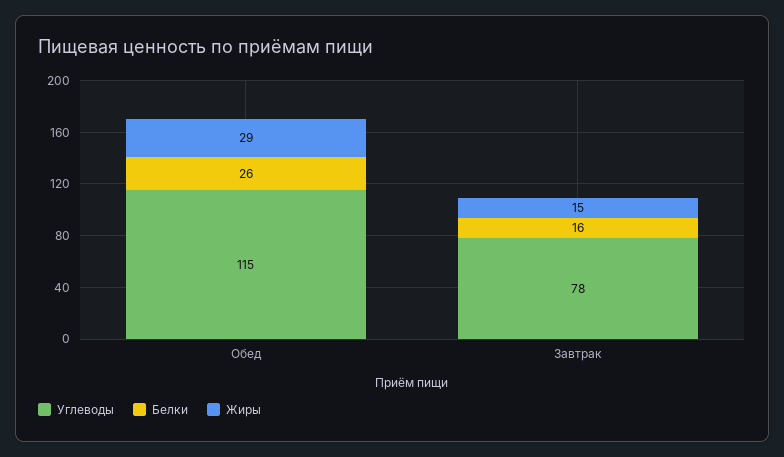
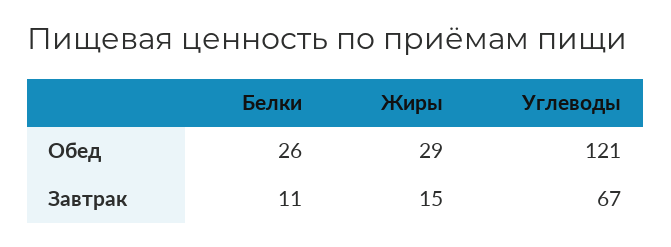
Углеводы, Обед: 115 -> 121
Углеводы, Завтрак: 78 -> 67
Белки, Завтрак: 16 -> 11

